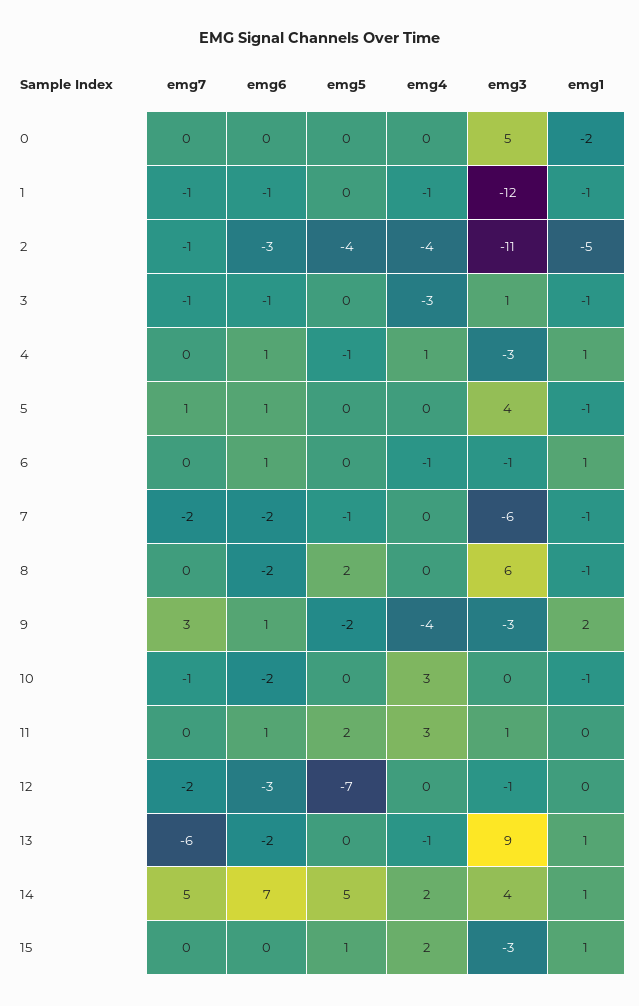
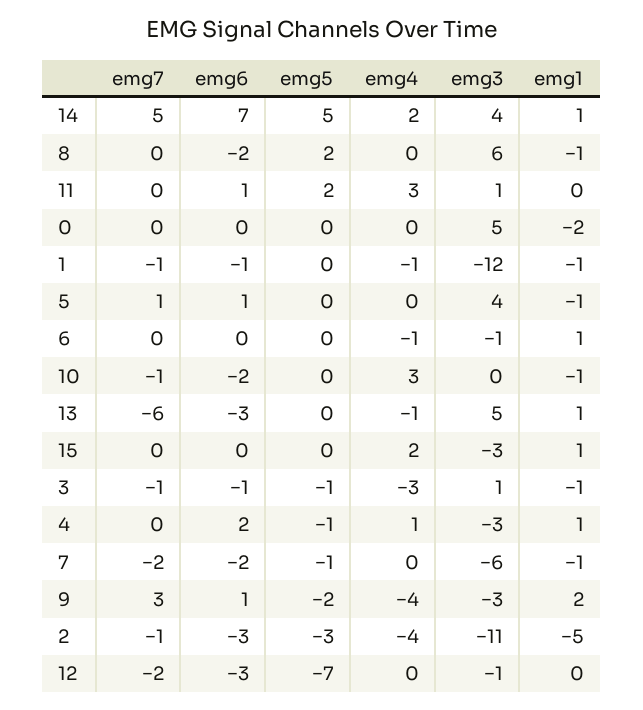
emg5, 2: -4 -> -3
emg5, 3: 0 -> -1
emg6, 4: 1 -> 2
emg6, 6: 1 -> 0
emg6, 13: -2 -> -3
emg3, 13: 9 -> 5
emg5, 15: 1 -> 0

